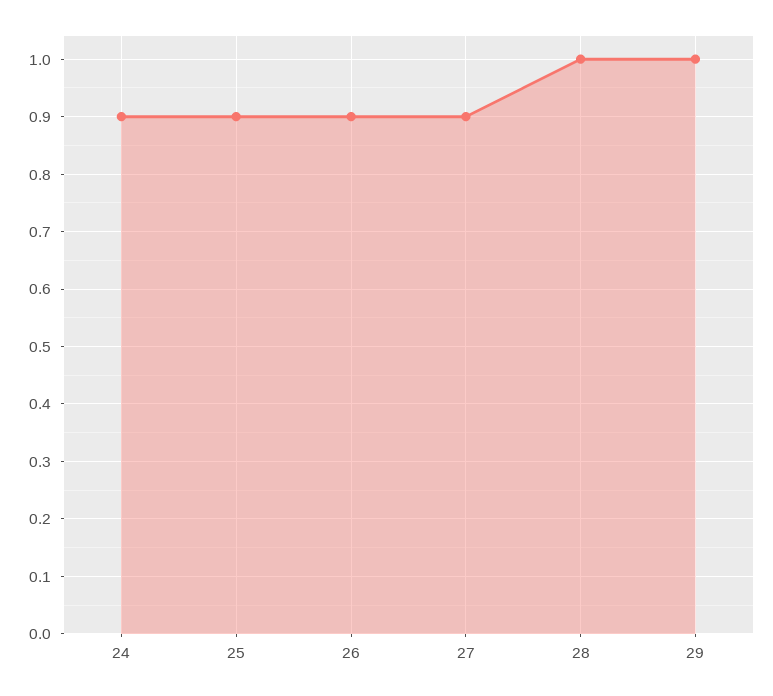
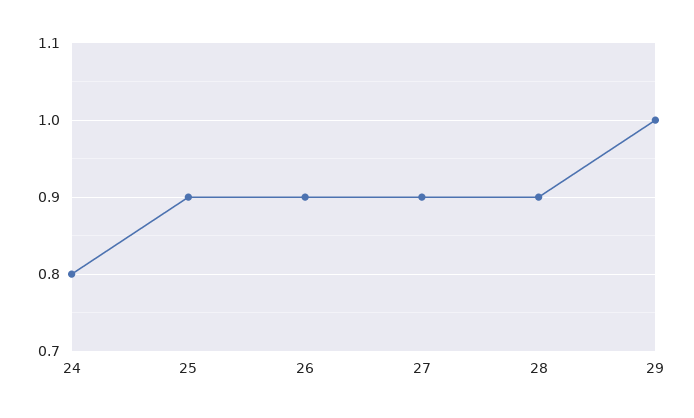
24: 0.9 -> 0.8
28: 1 -> 0.9

